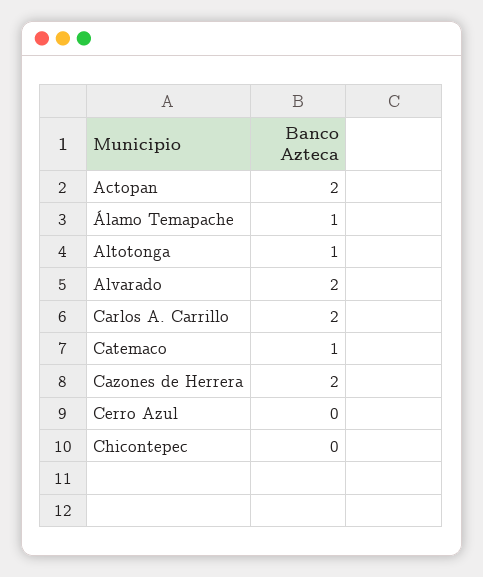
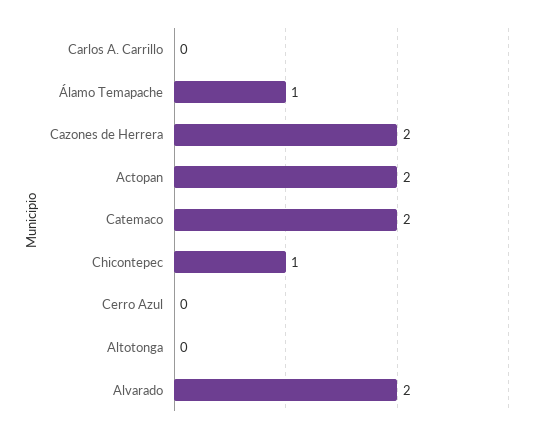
Altotonga: 1 -> 0
Carlos A. Carrillo: 2 -> 0
Catemaco: 1 -> 2
Chicontepec: 0 -> 1

